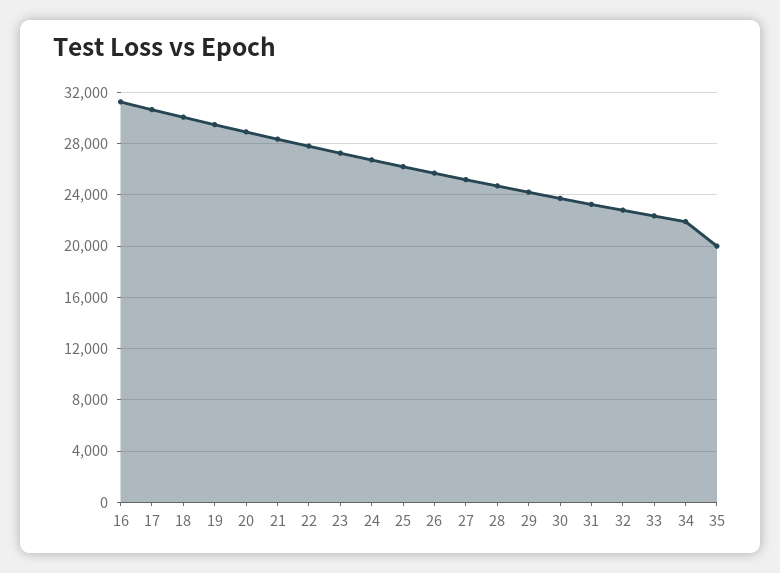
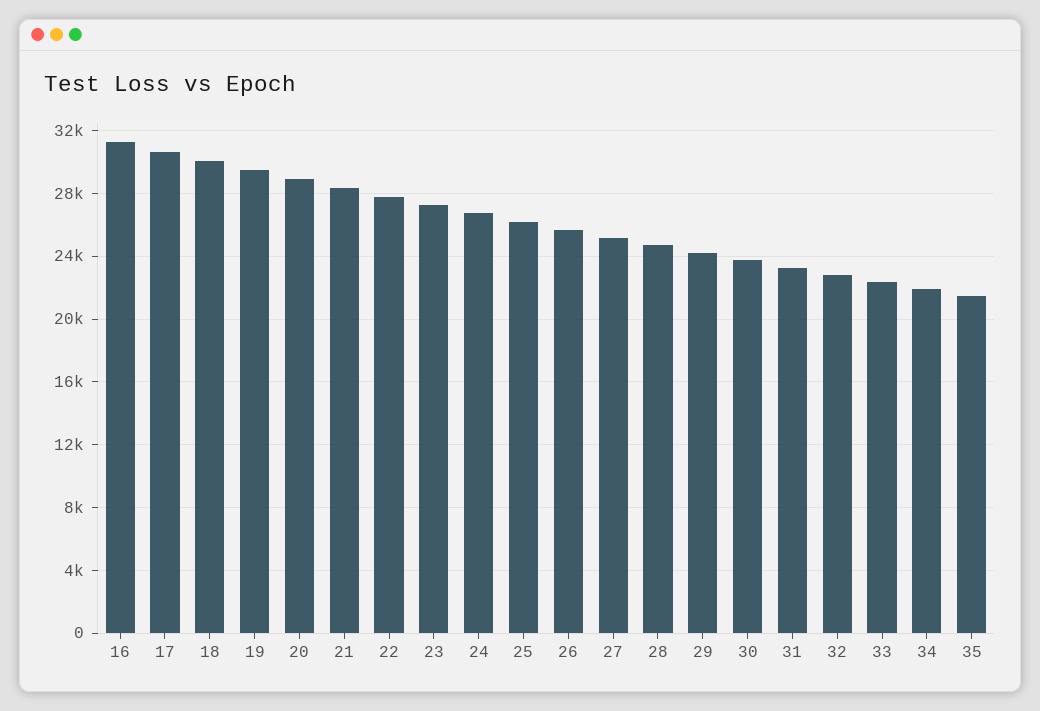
35: 20000 -> 21500

